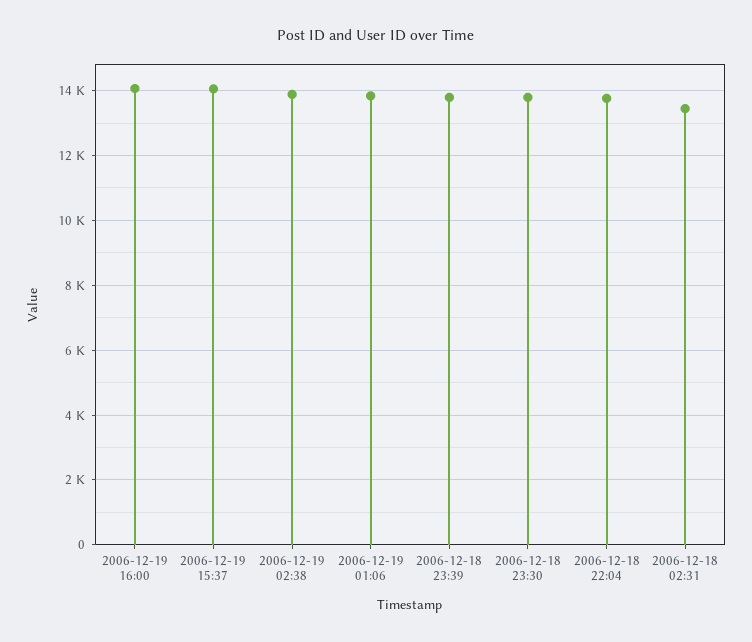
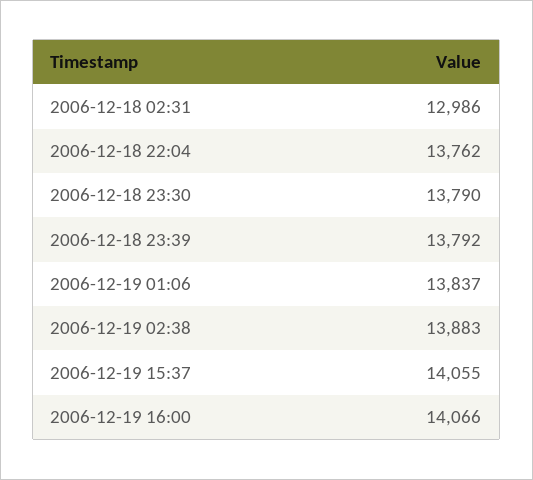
2006-12-18 02:31: 13400 -> 12986

